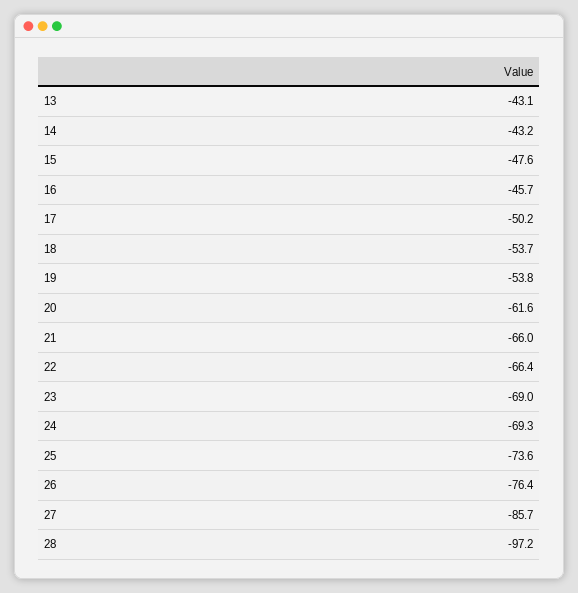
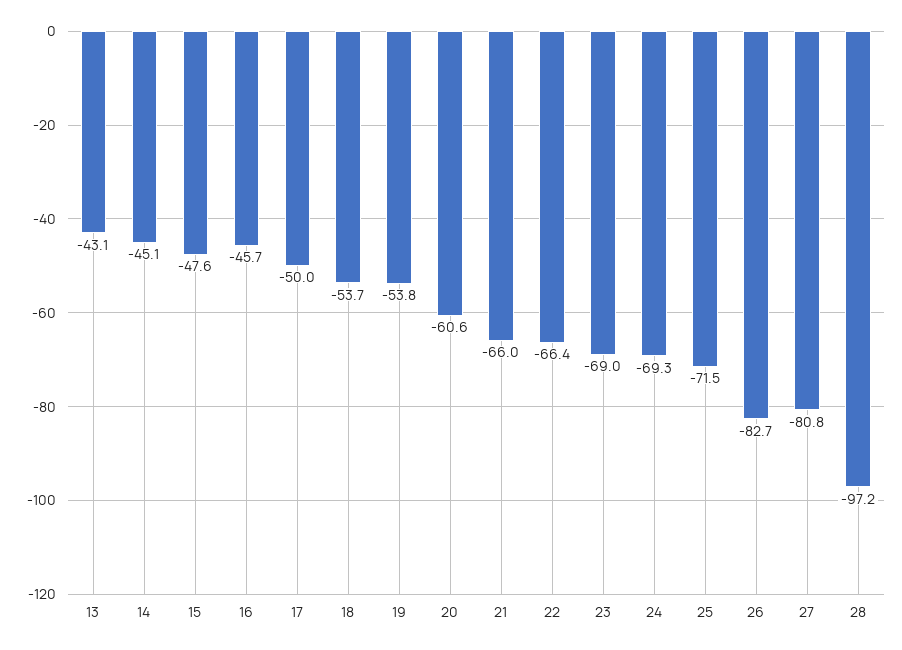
14: -43.2 -> -45.1
17: -50.2 -> -50
20: -61.6 -> -60.6
25: -73.6 -> -71.5
26: -76.4 -> -82.7
27: -85.7 -> -80.8

